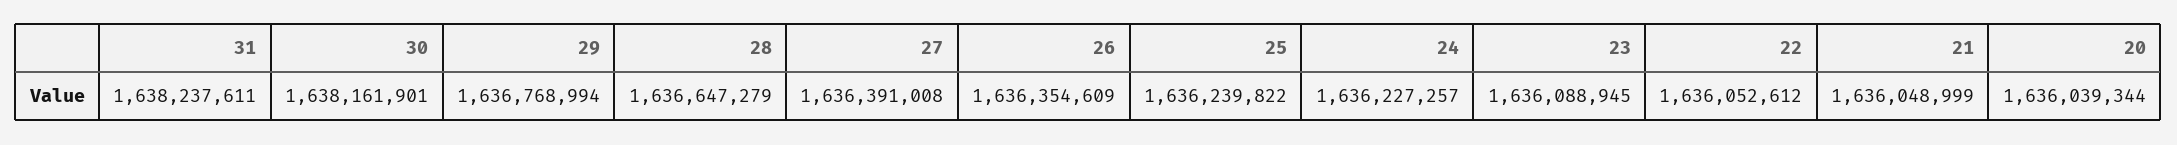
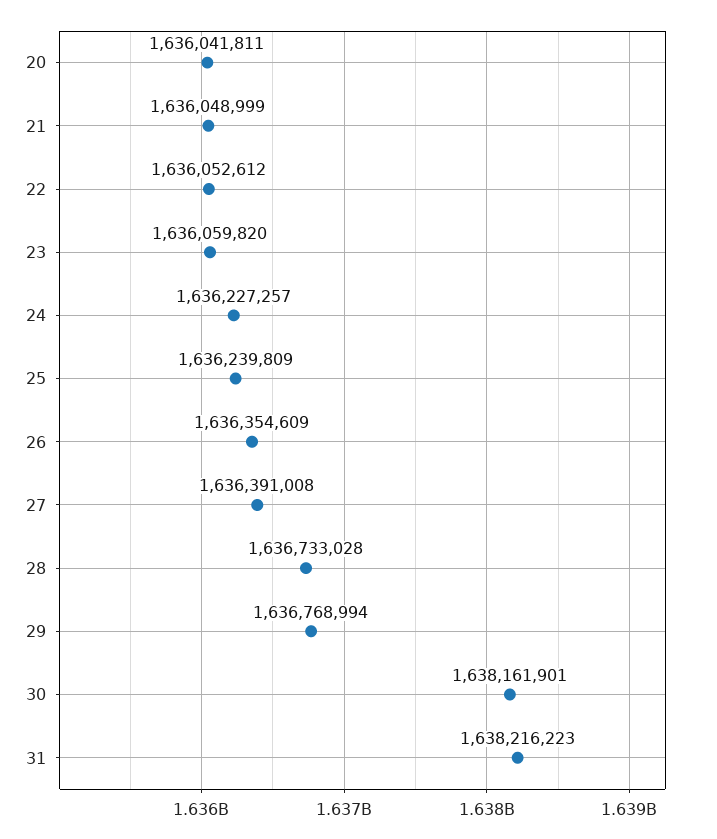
31: 1638237611 -> 1638216223
28: 1636647279 -> 1636733028
25: 1636239822 -> 1636239809
23: 1636088945 -> 1636059820
20: 1636039344 -> 1636041811

